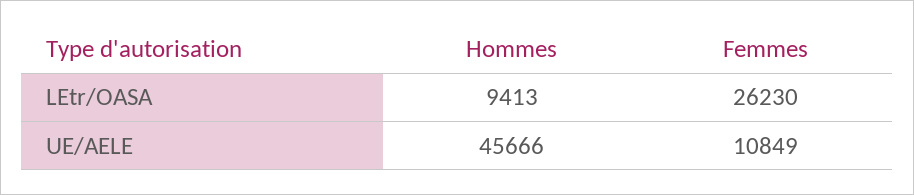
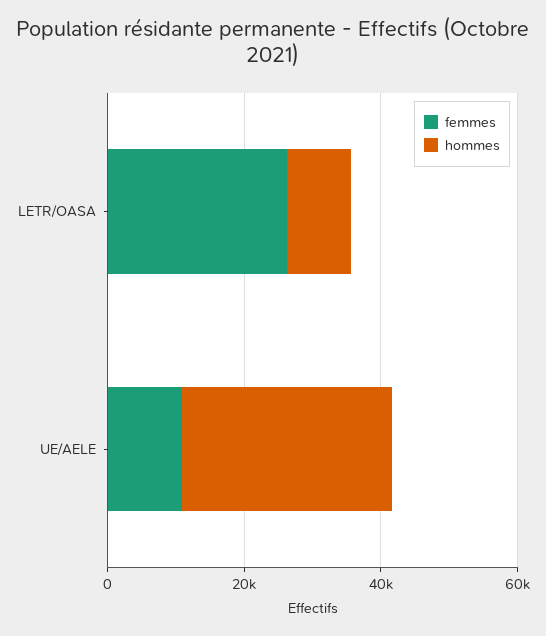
Hommes, UE/AELE: 45666 -> 30000

